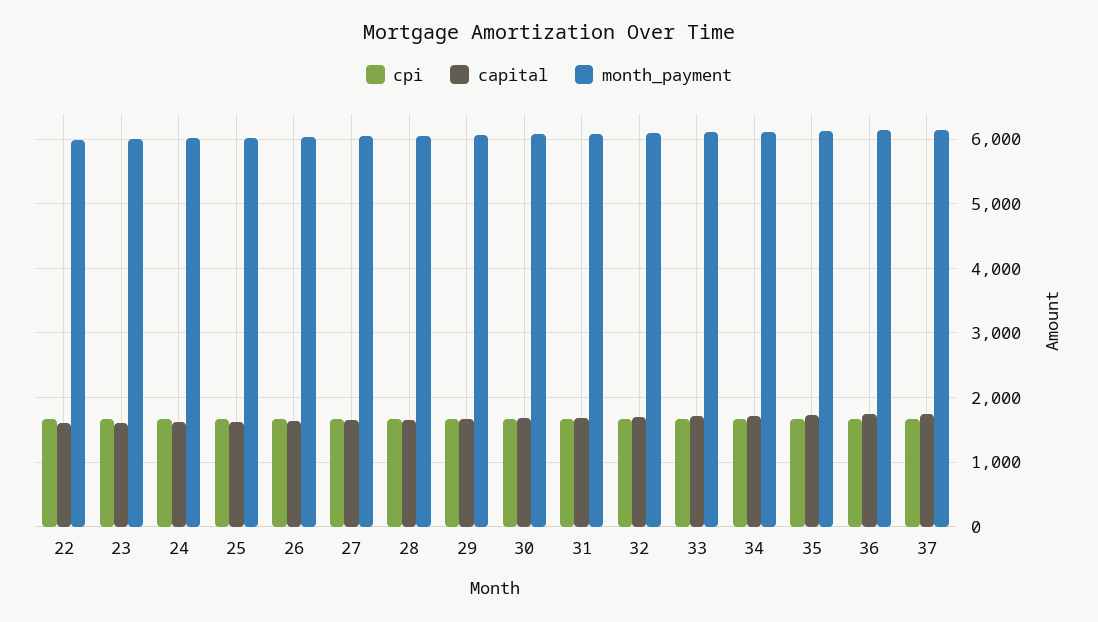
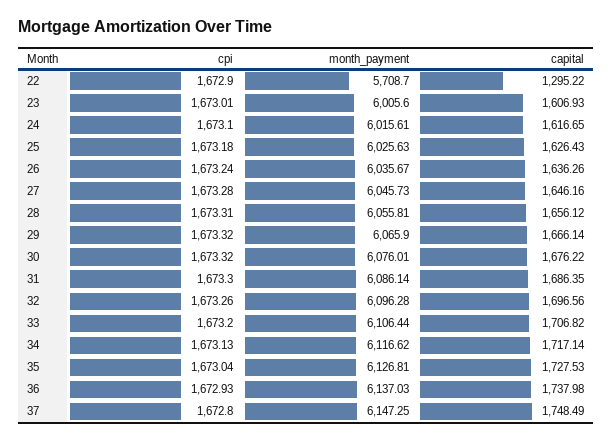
capital, 22: 1600 -> 1295.22
month_payment, 22: 6000 -> 5708.7

